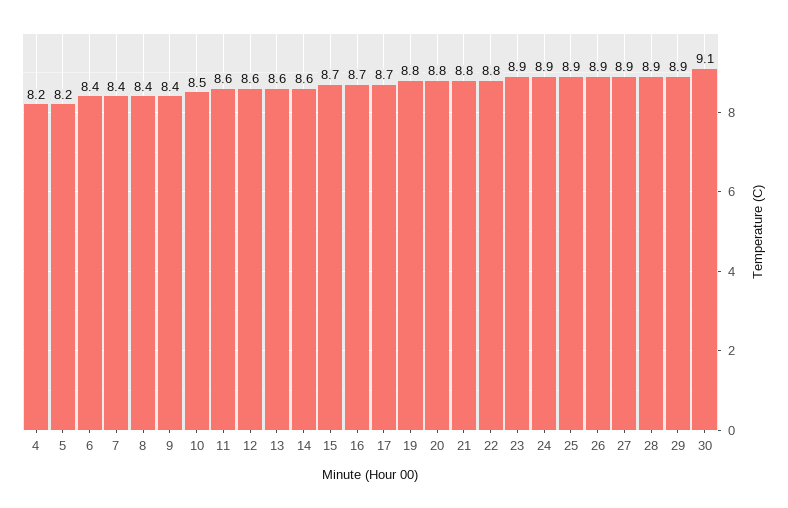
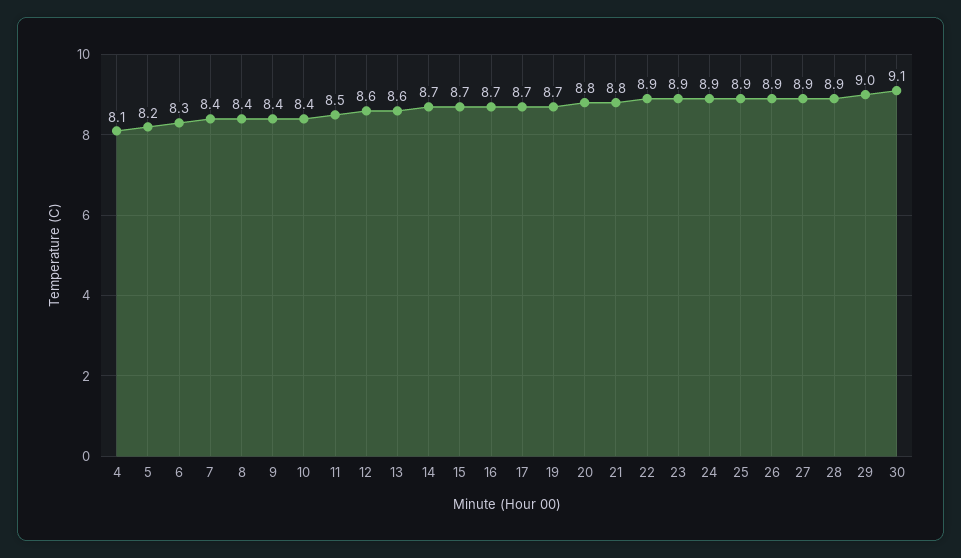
4: 8.2 -> 8.1
6: 8.4 -> 8.3
10: 8.5 -> 8.4
11: 8.6 -> 8.5
14: 8.6 -> 8.7
19: 8.8 -> 8.7
22: 8.8 -> 8.9
29: 8.9 -> 9

